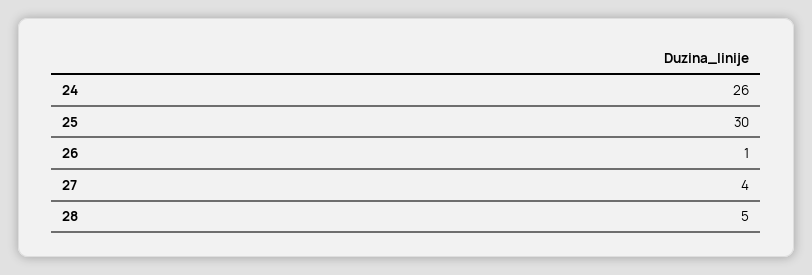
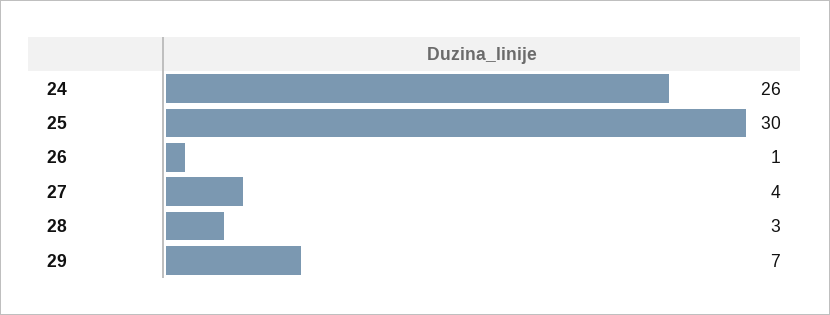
28: 5 -> 3
29: none -> 7

